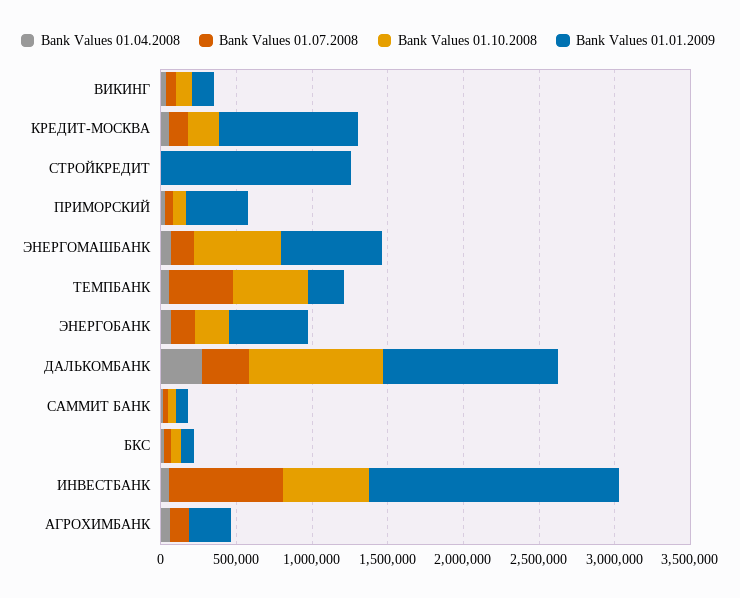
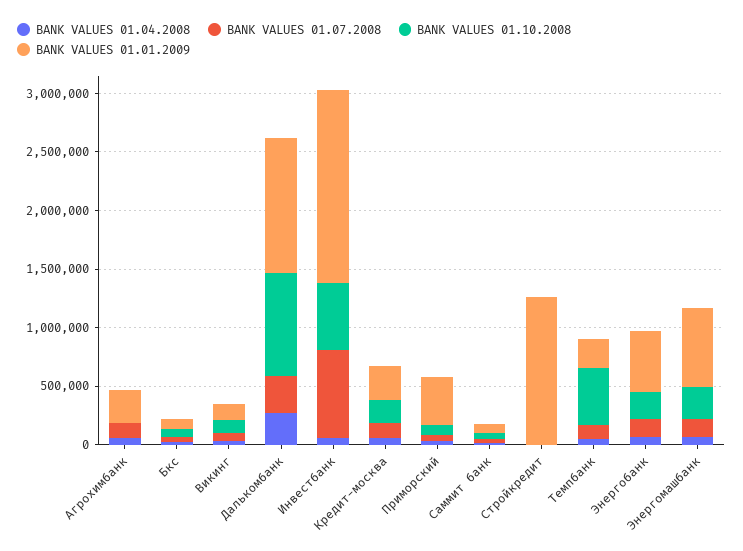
Bank Values 01.01.2009, КРЕДИТ-МОСКВА: 900000 -> 300000
Bank Values 01.10.2008, ЭНЕРГОМАШБАНК: 600000 -> 300000
Bank Values 01.07.2008, ТЕМПБАНК: 400000 -> 100000

